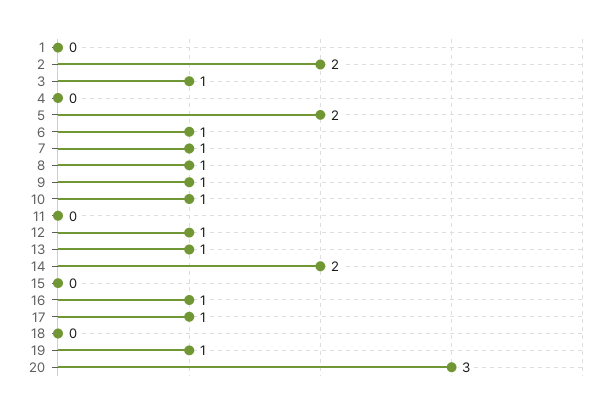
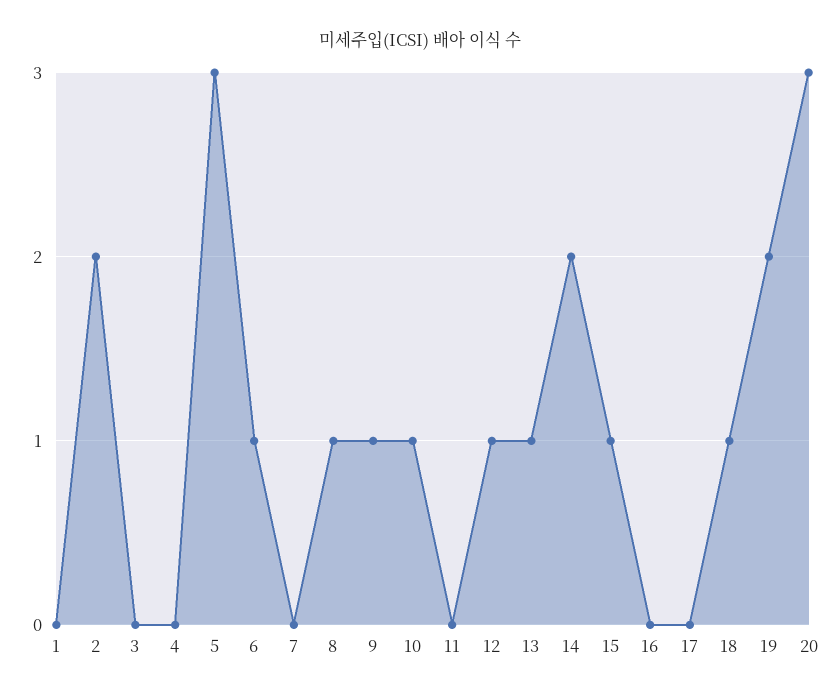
3: 1 -> 0
5: 2 -> 3
7: 1 -> 0
15: 0 -> 1
16: 1 -> 0
17: 1 -> 0
18: 0 -> 1
19: 1 -> 2

